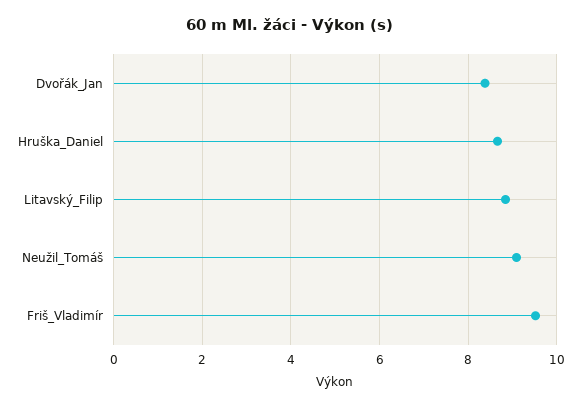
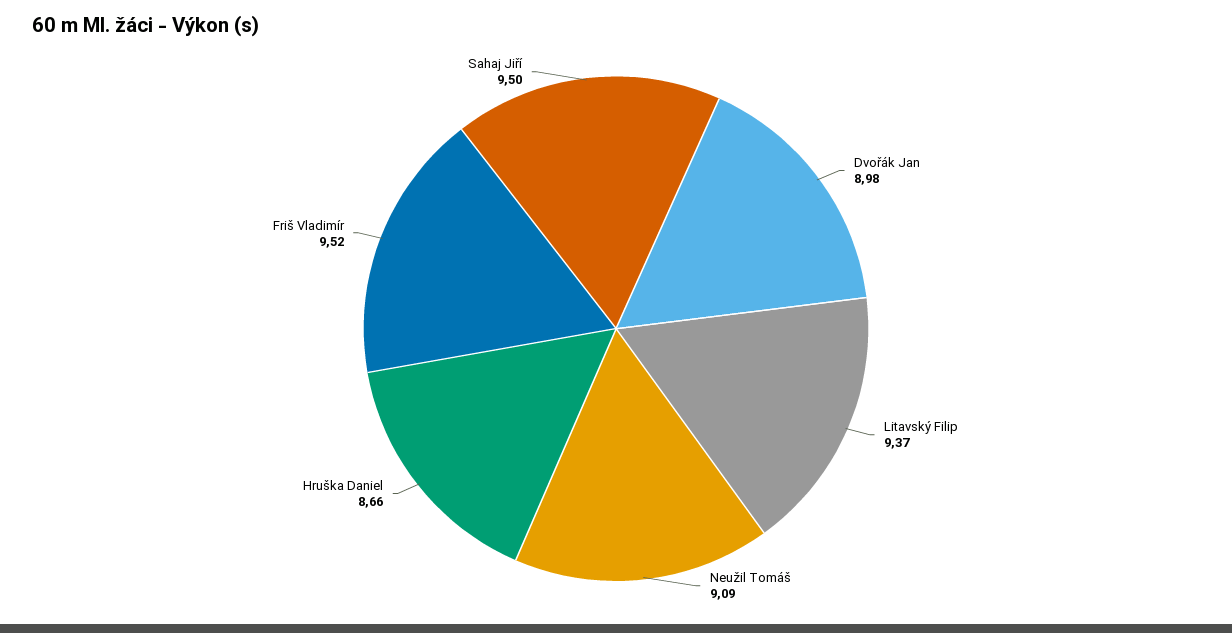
Dvořák_Jan: 8.4 -> 8.98
Litavský_Filip: 8.8 -> 9.37
Sahaj Jiří: none -> 9.5

